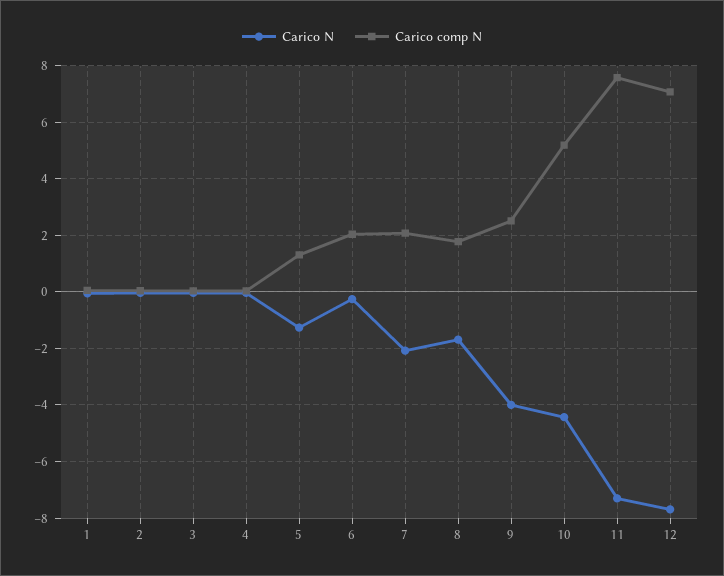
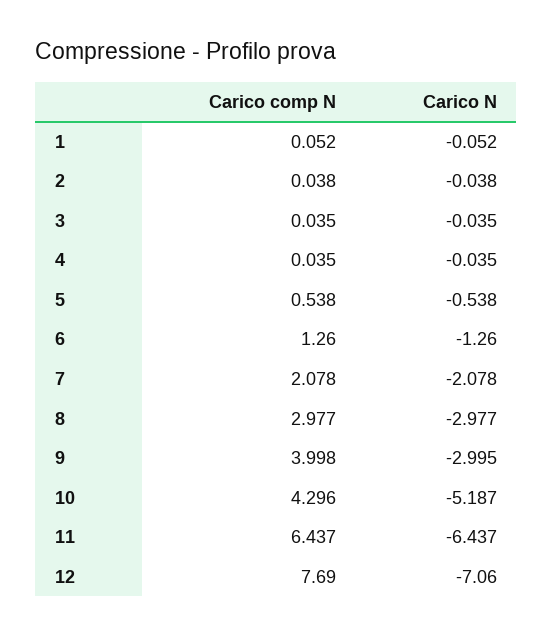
Carico N, 5: -1.25 -> -0.538
Carico comp N, 5: 1.25 -> 0.538
Carico N, 6: -0.25 -> -1.26
Carico comp N, 6: 2 -> 1.26
Carico N, 8: -1.75 -> -2.977
Carico comp N, 8: 1.75 -> 2.977
Carico N, 9: -4 -> -2.995
Carico comp N, 9: 2.5 -> 3.998
Carico N, 10: -4.5 -> -5.187
Carico comp N, 10: 5.25 -> 4.296
Carico N, 11: -7.25 -> -6.437
Carico comp N, 11: 7.5 -> 6.437
Carico N, 12: -7.75 -> -7.06
Carico comp N, 12: 7 -> 7.69

